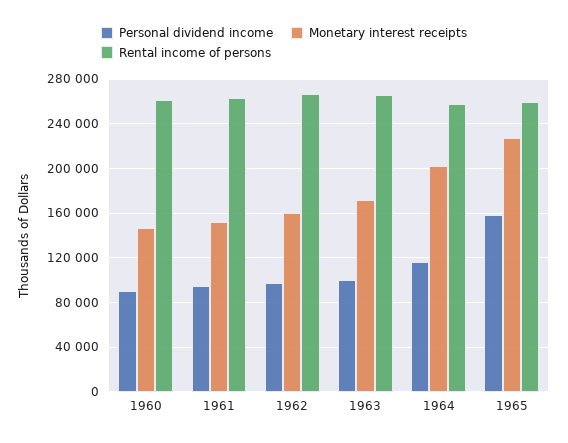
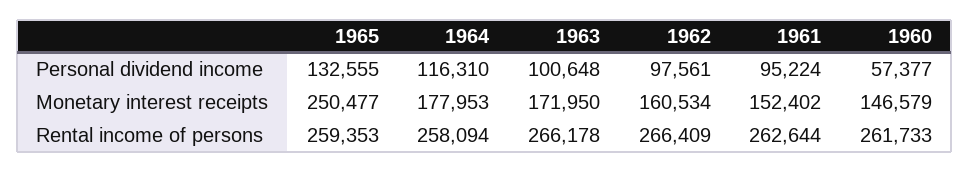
Personal dividend income, 1960: 90000 -> 57377
Monetary interest receipts, 1964: 200000 -> 177953
Personal dividend income, 1965: 160000 -> 132555
Monetary interest receipts, 1965: 230000 -> 250477

